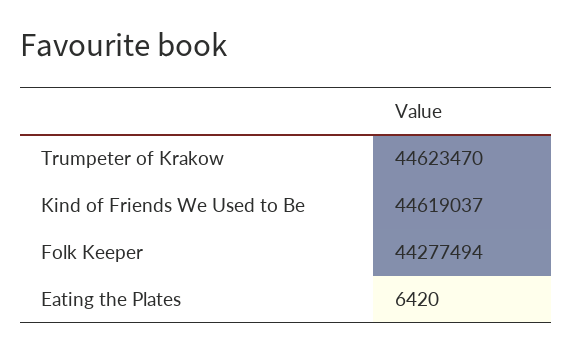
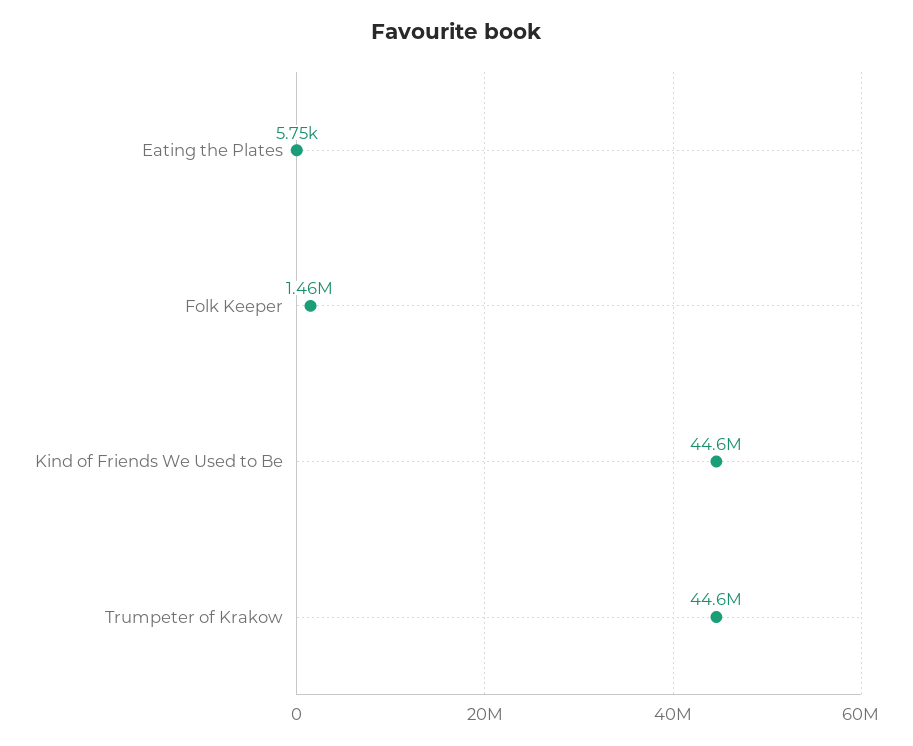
Folk Keeper: 44277494 -> 1460000
Eating the Plates: 6420 -> 5750

